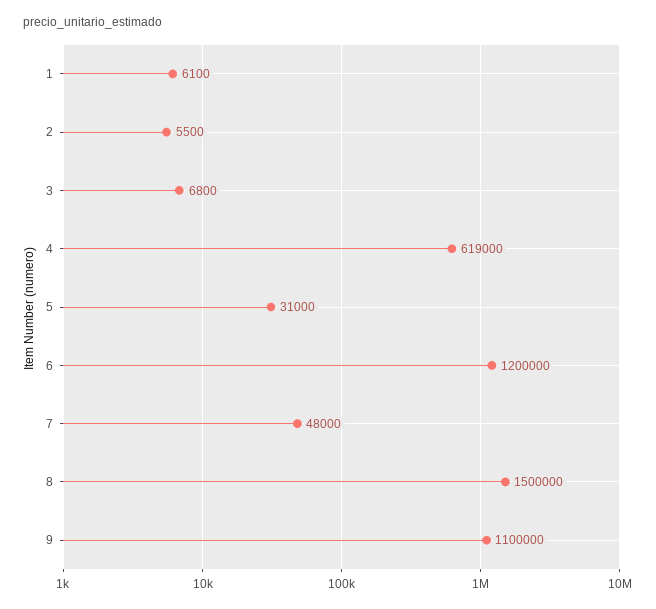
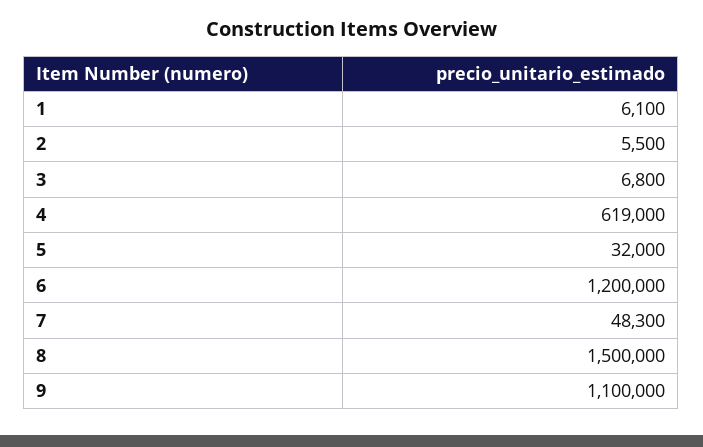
5: 31000 -> 32000
7: 48000 -> 48300

